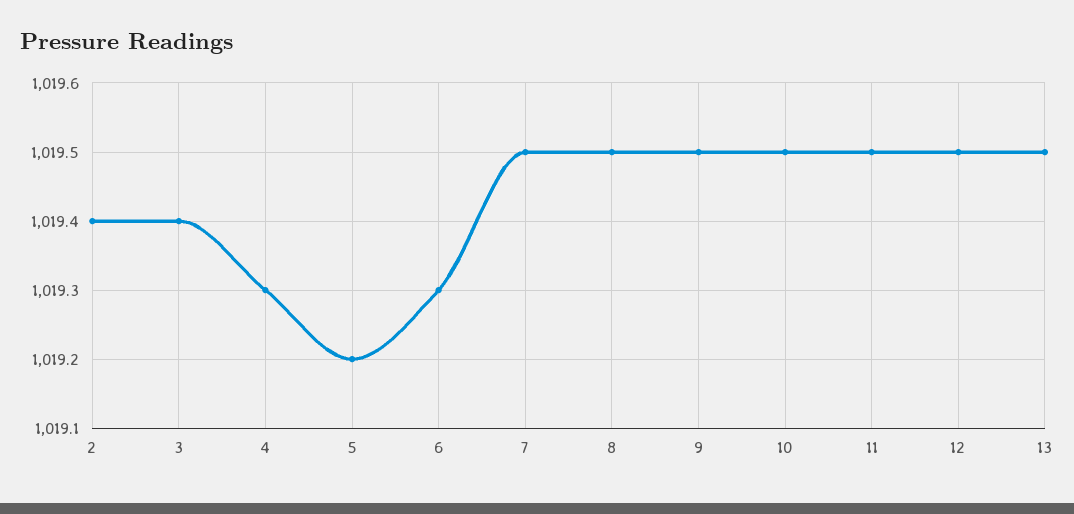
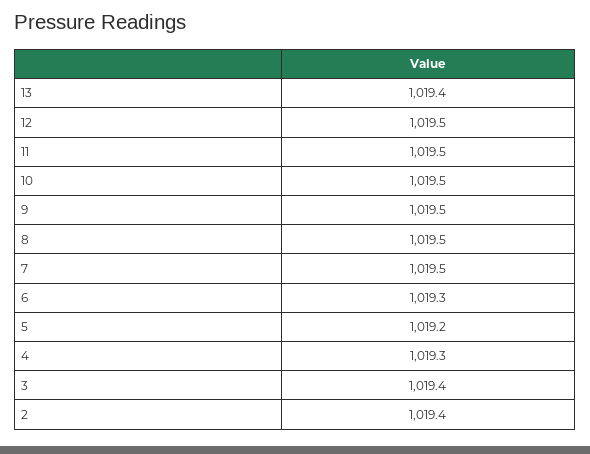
13: 1019.5 -> 1019.4

